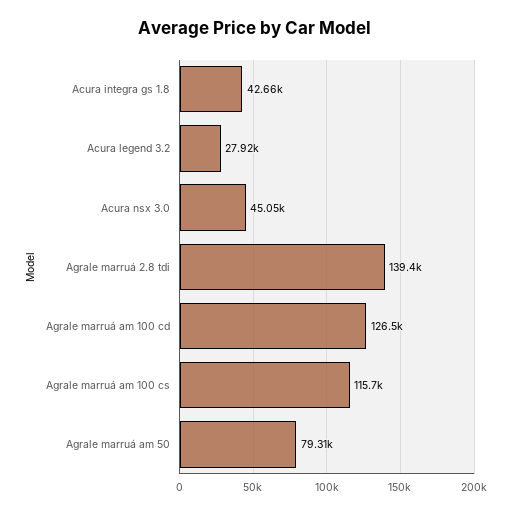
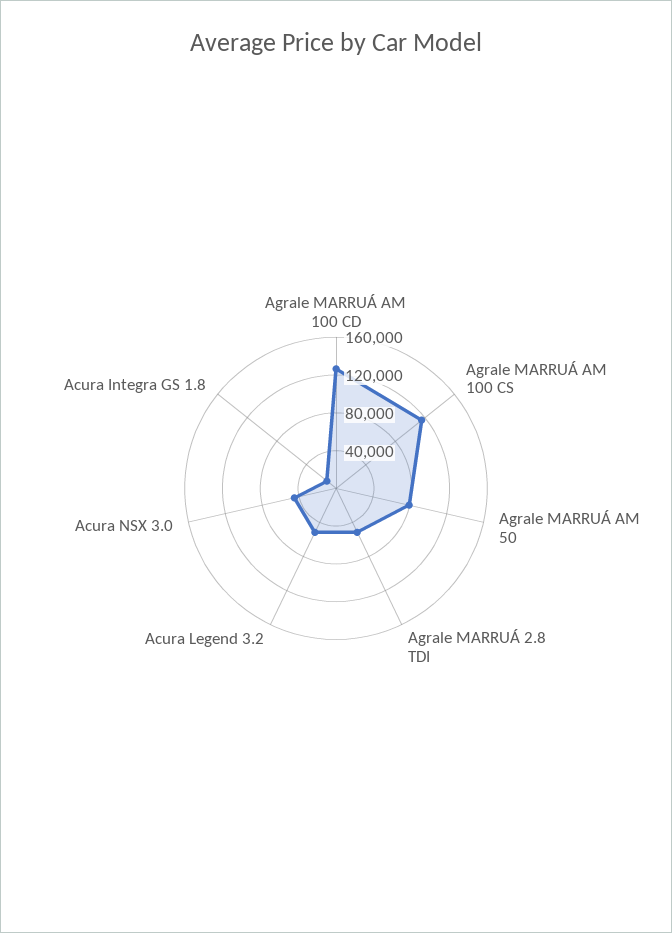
Acura integra gs 1.8: 42660 -> 10000
Acura legend 3.2: 27920 -> 50000
Agrale marruá 2.8 tdi: 139400 -> 50000

